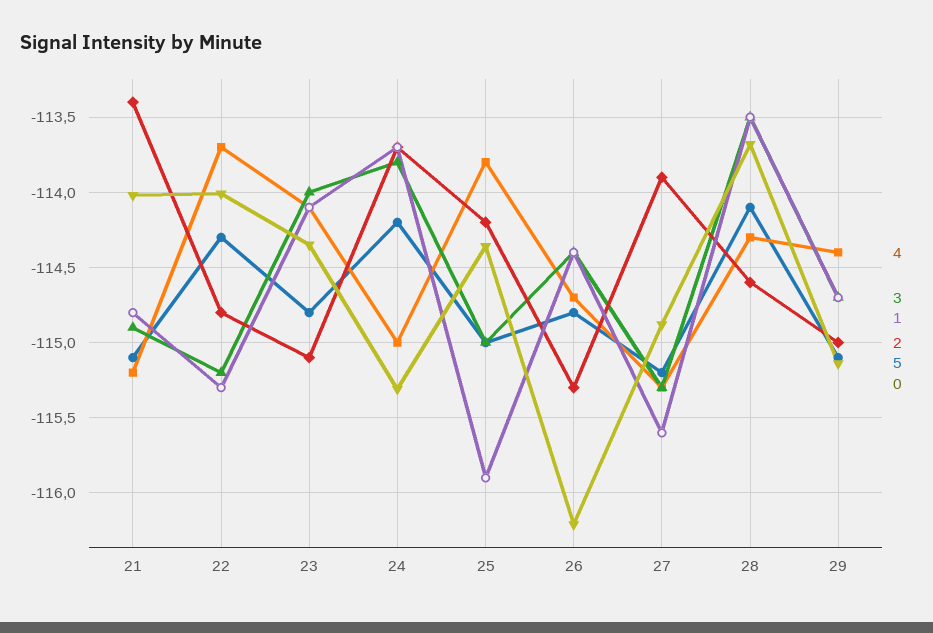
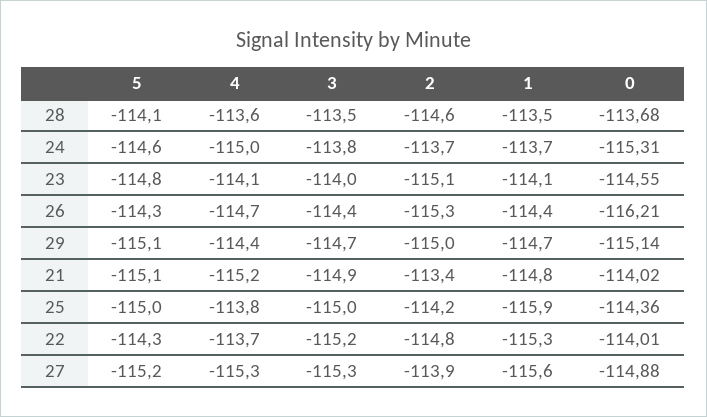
0, 23: -114.35 -> -114.55
5, 24: -114.2 -> -114.6
5, 26: -114.8 -> -114.3
4, 28: -114.3 -> -113.6

